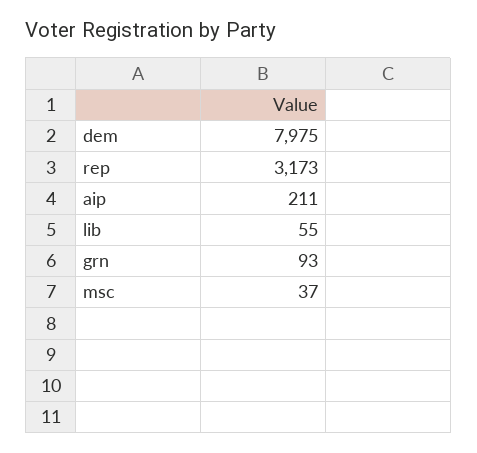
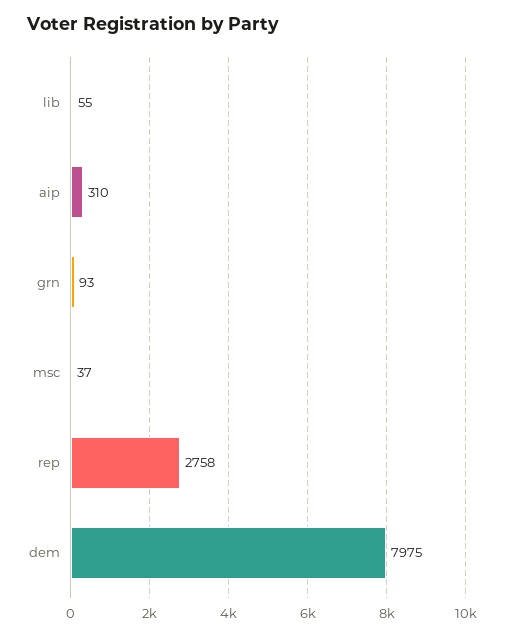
rep: 3173 -> 2758
aip: 211 -> 310

